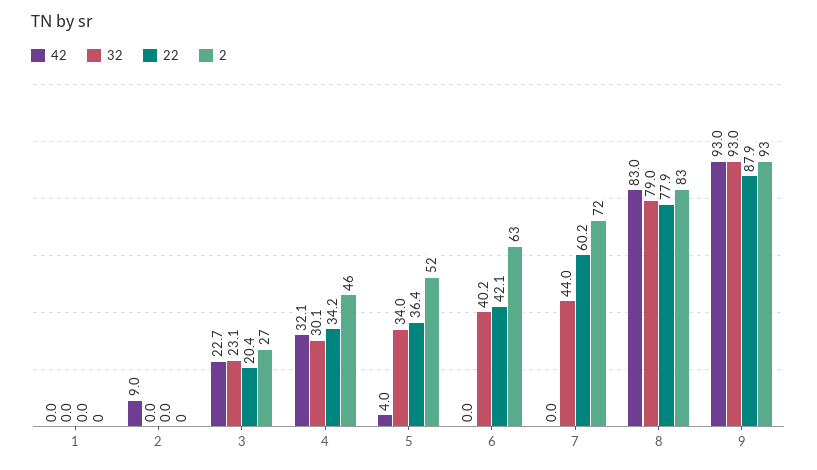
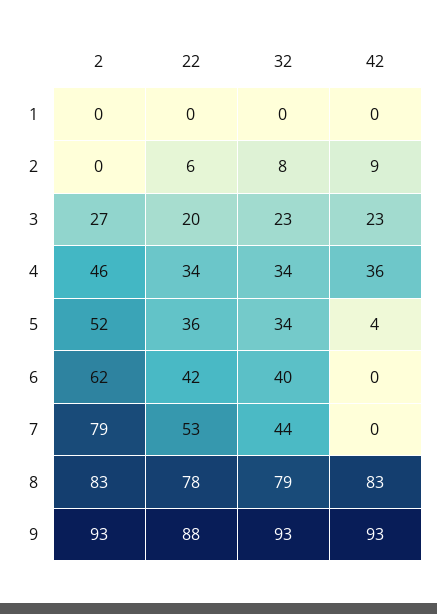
32, 2: 0 -> 8
22, 2: 0 -> 6
42, 4: 32.1 -> 36
32, 4: 30.1 -> 34
2, 6: 63 -> 62
22, 7: 60.2 -> 53
2, 7: 72 -> 79

